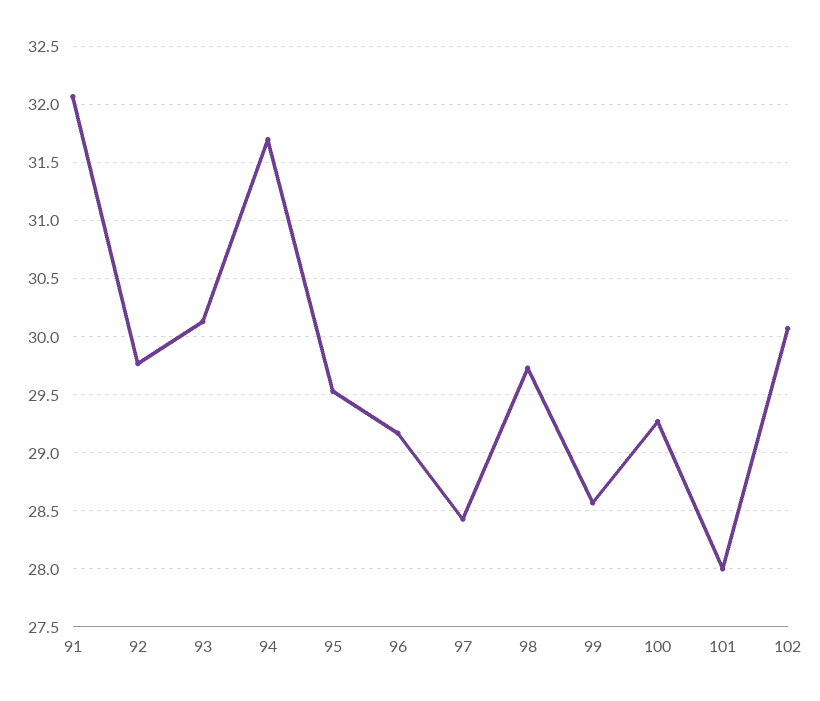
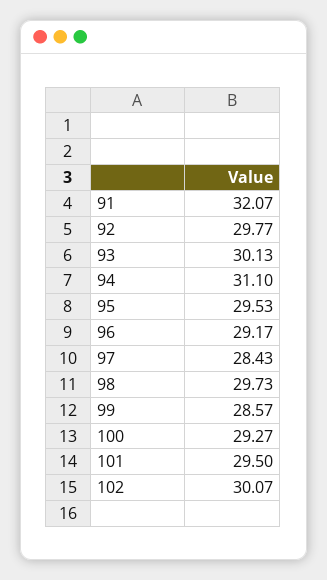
94: 31.7 -> 31.1
101: 28 -> 29.5

